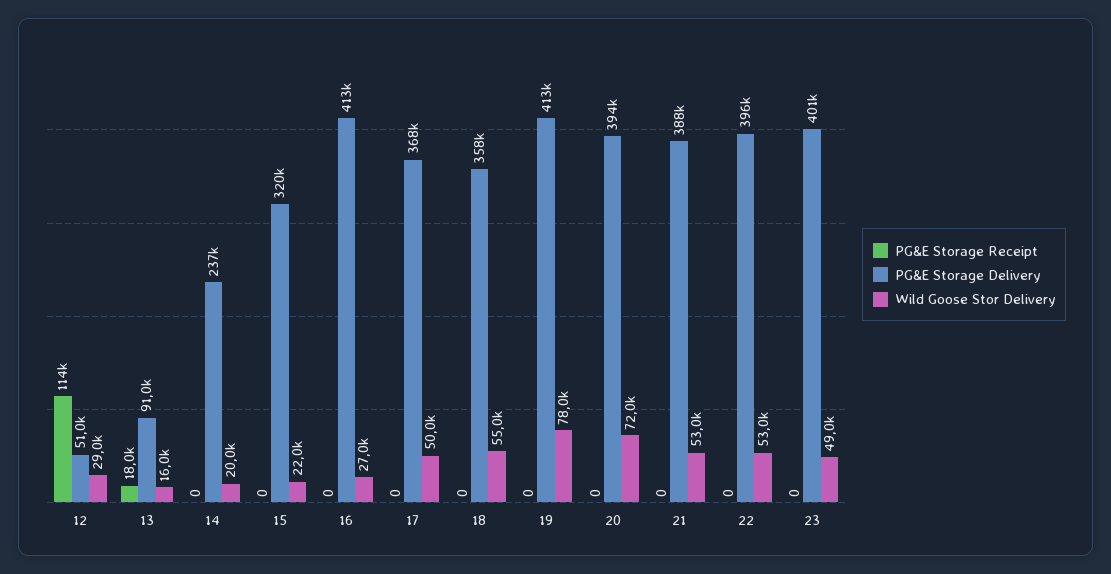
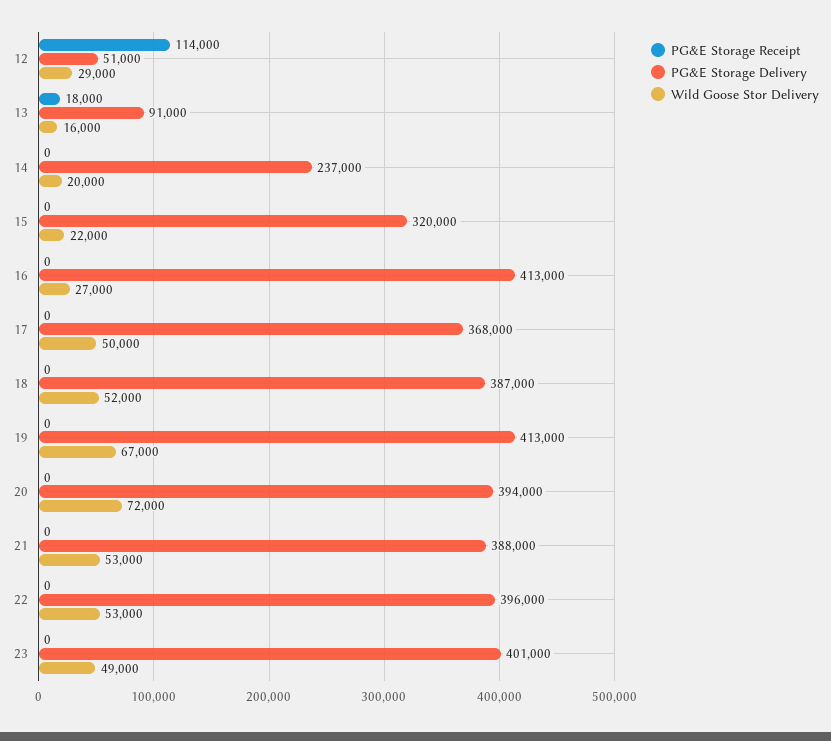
PG&E Storage Delivery, 18: 358000 -> 387000
Wild Goose Stor Delivery, 18: 55000 -> 52000
Wild Goose Stor Delivery, 19: 78000 -> 67000

